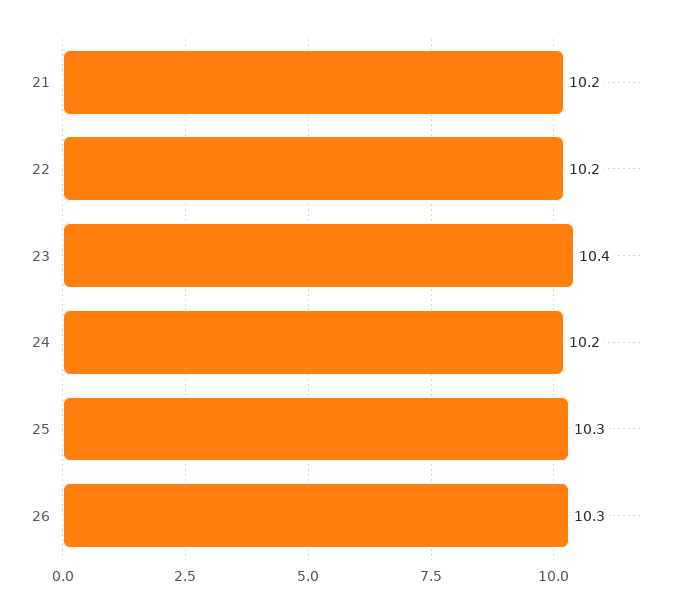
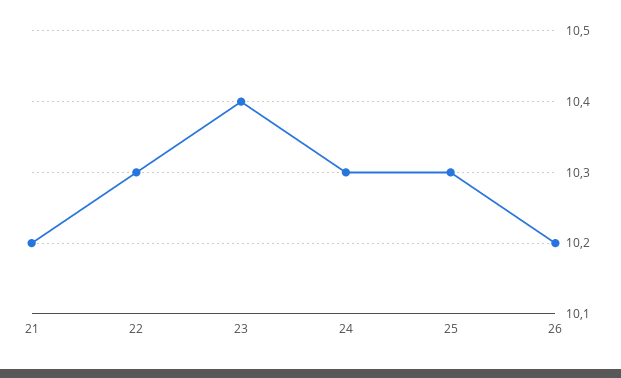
22: 10.2 -> 10.3
24: 10.2 -> 10.3
26: 10.3 -> 10.2

